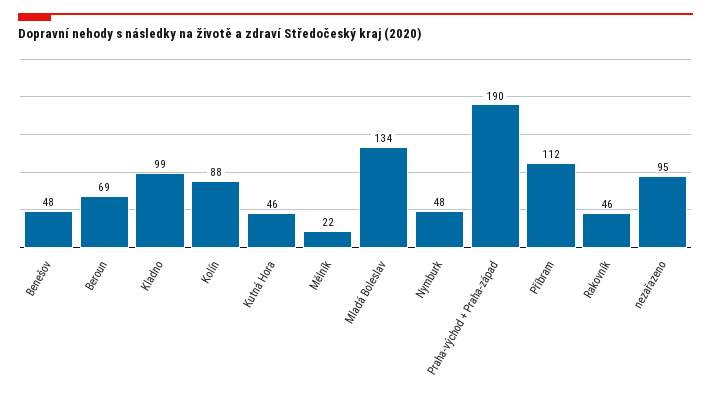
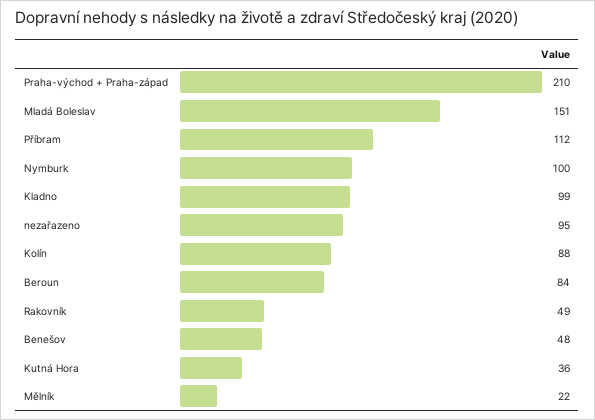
Beroun: 69 -> 84
Kutná Hora: 46 -> 36
Mladá Boleslav: 134 -> 151
Nymburk: 48 -> 100
Praha-východ + Praha-západ: 190 -> 210
Rakovník: 46 -> 49

